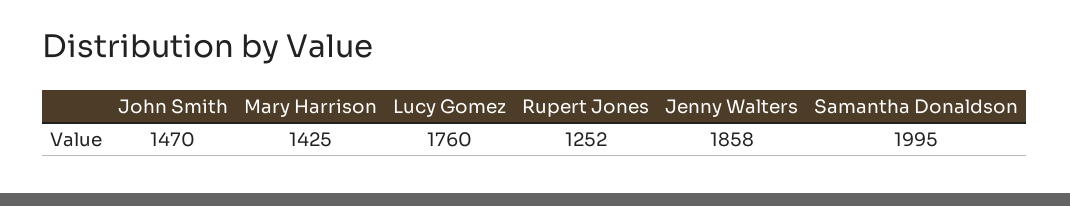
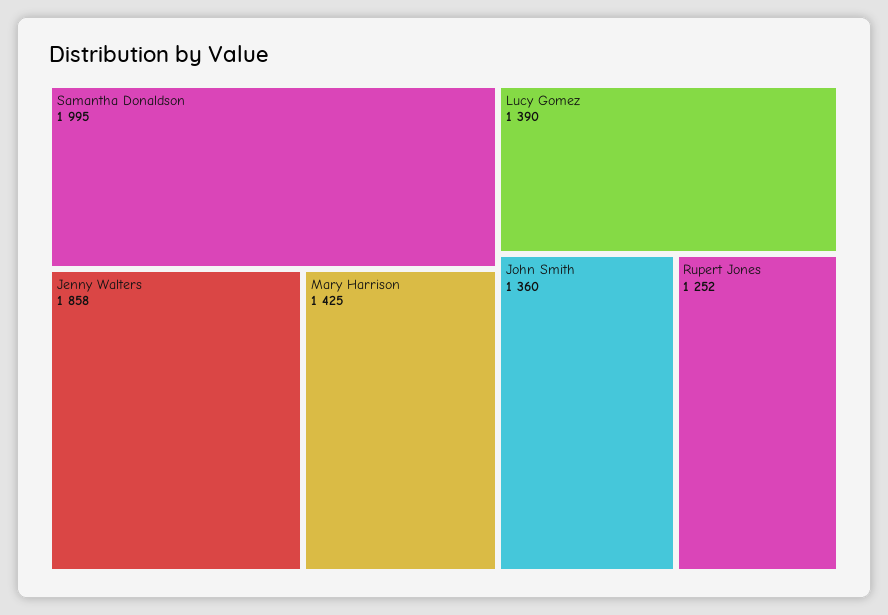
John Smith: 1470 -> 1360
Lucy Gomez: 1760 -> 1390

